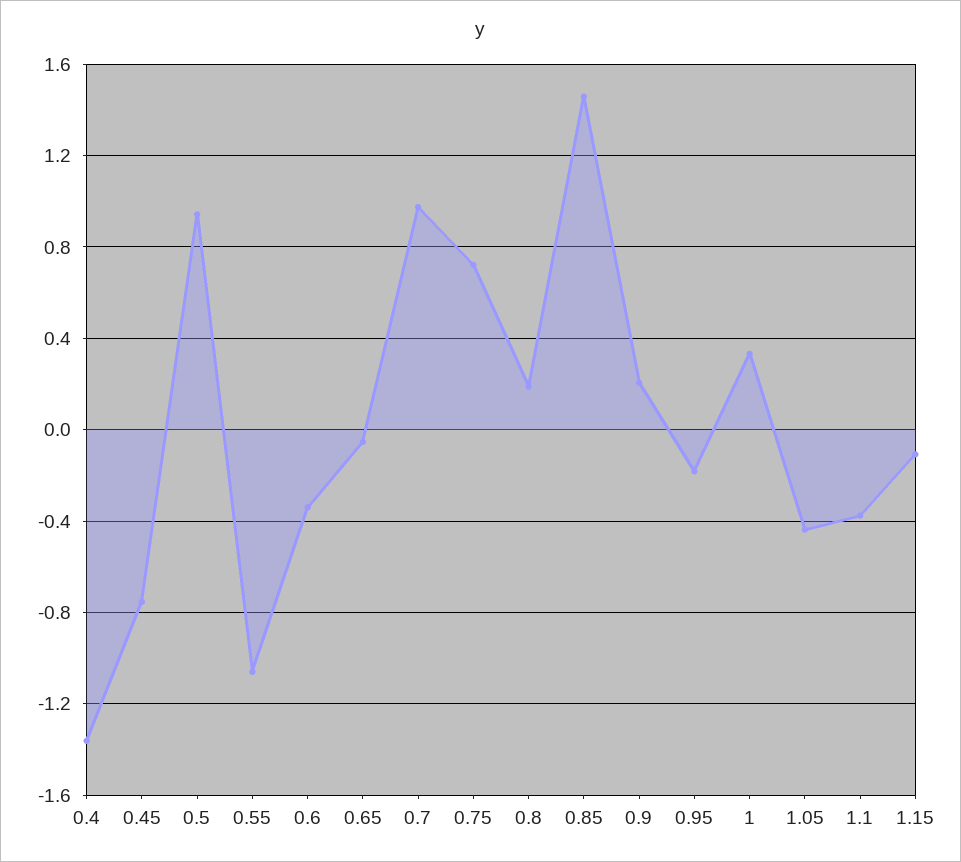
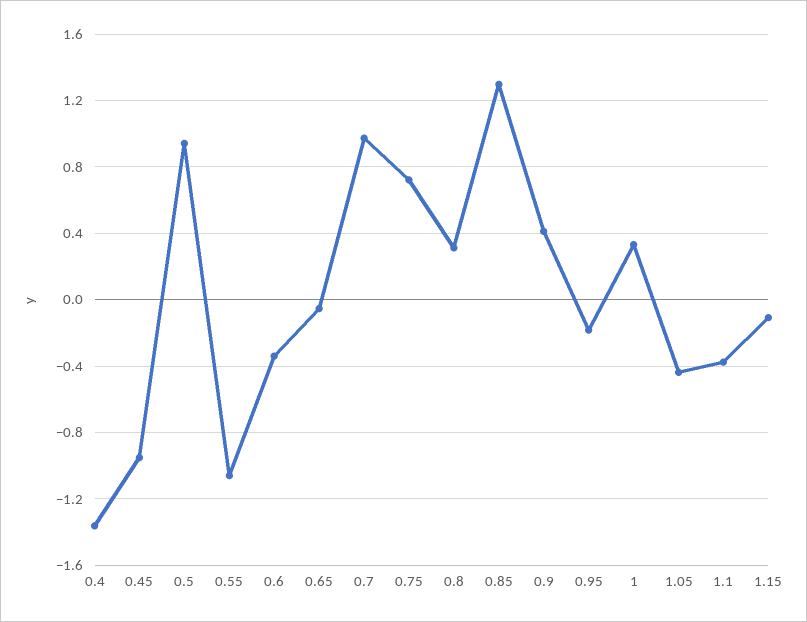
0.45: -0.75 -> -0.95
0.8: 0.2 -> 0.3
0.85: 1.45 -> 1.3
0.9: 0.2 -> 0.4

